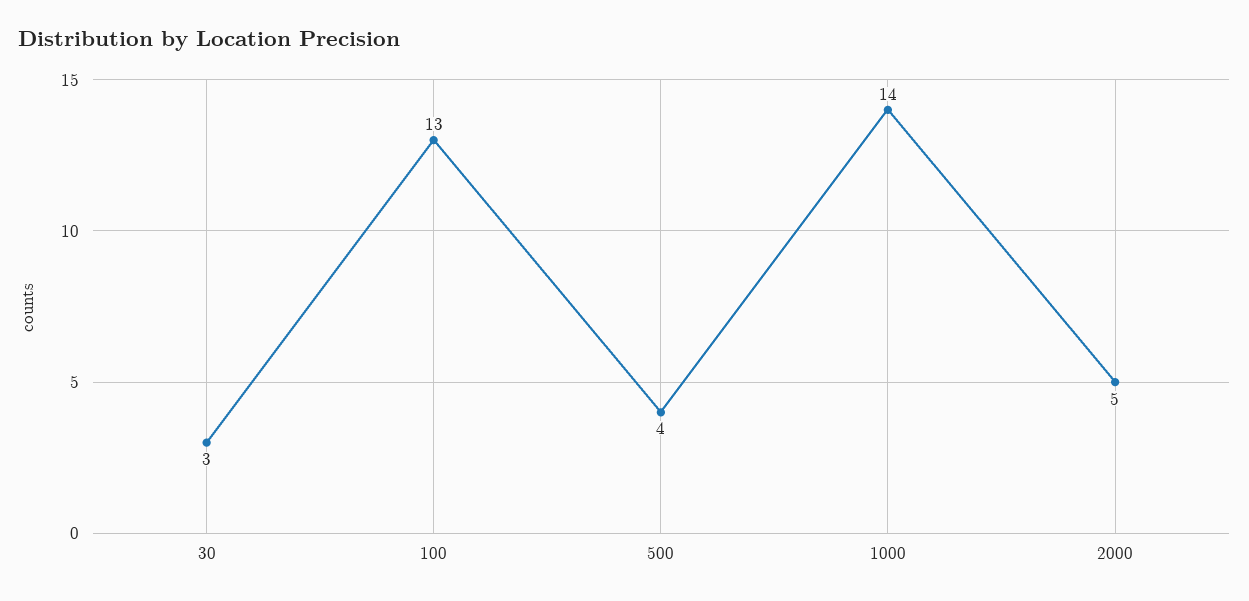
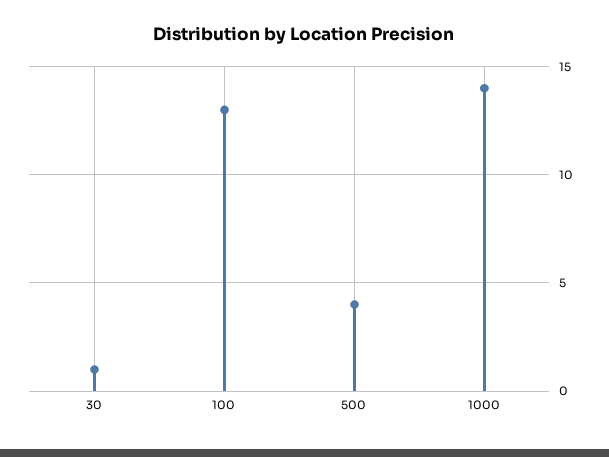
30: 3 -> 1
2000: 5 -> none

